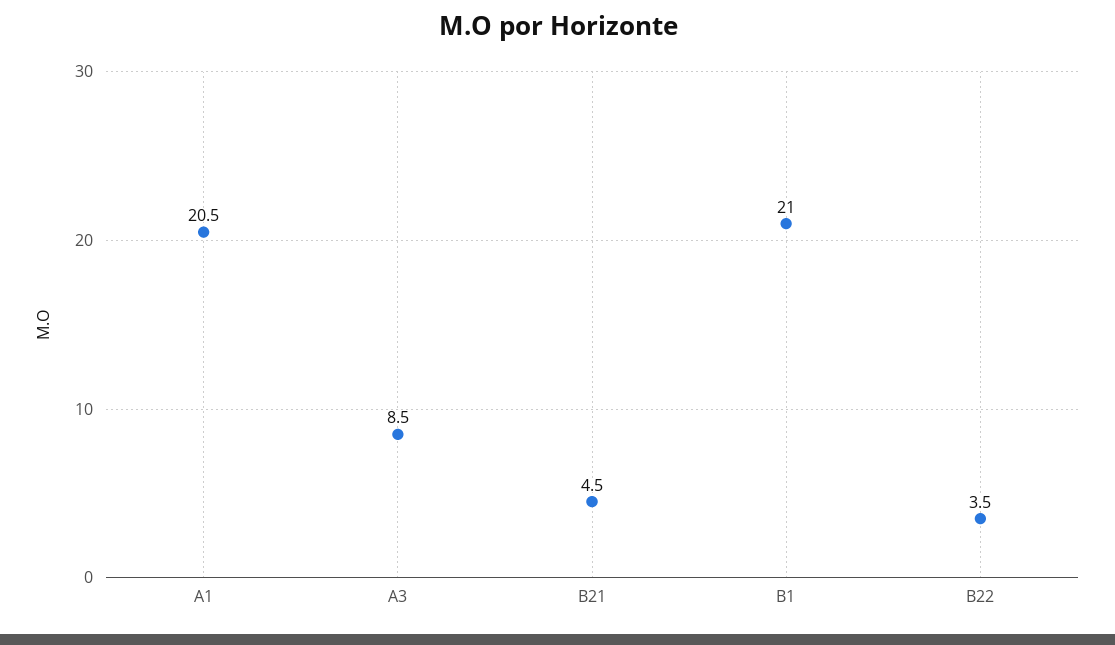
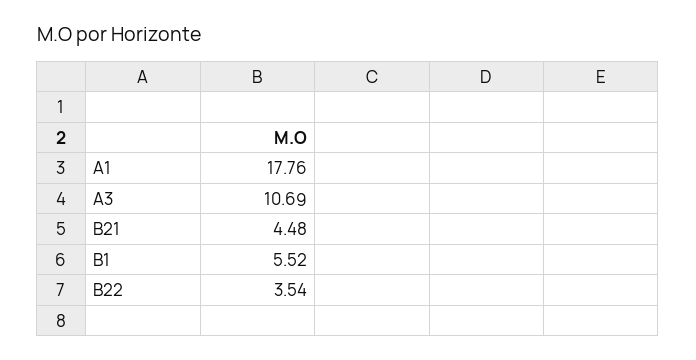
A1: 20.5 -> 17.76
A3: 8.5 -> 10.69
B1: 21 -> 5.52

